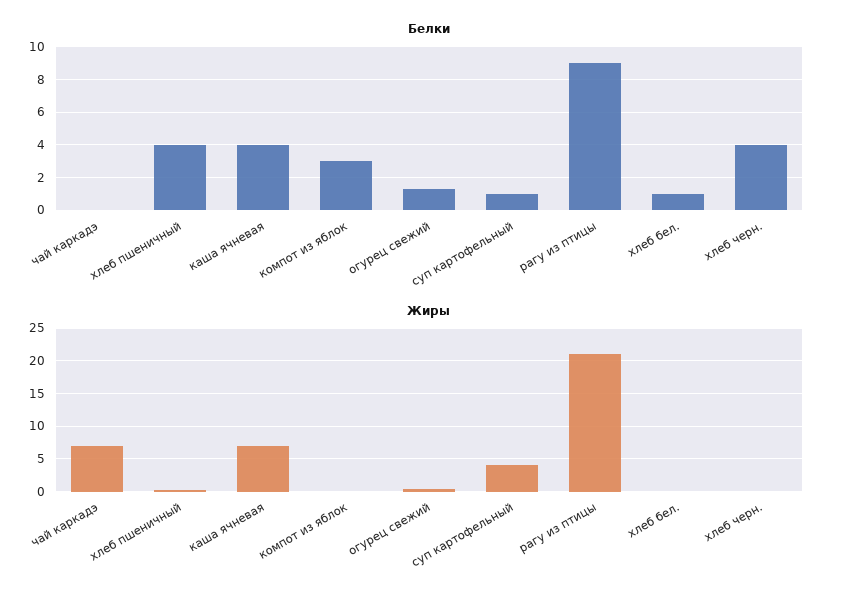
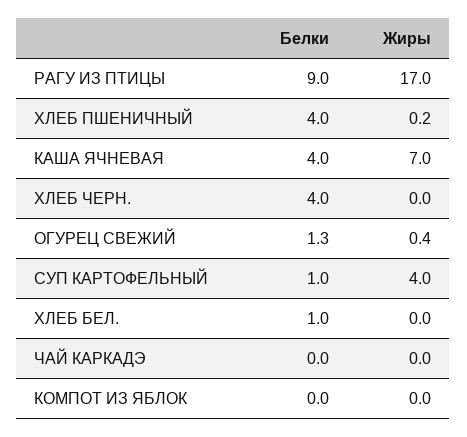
Белки, компот из яблок: 3 -> 0
Жиры, чай каркадэ: 7 -> 0
Жиры, рагу из птицы: 21 -> 17

